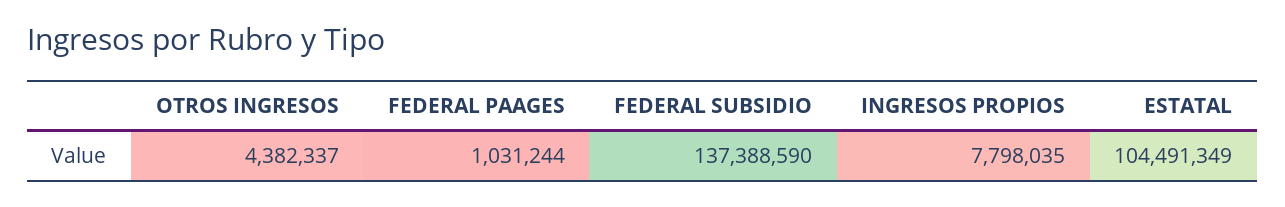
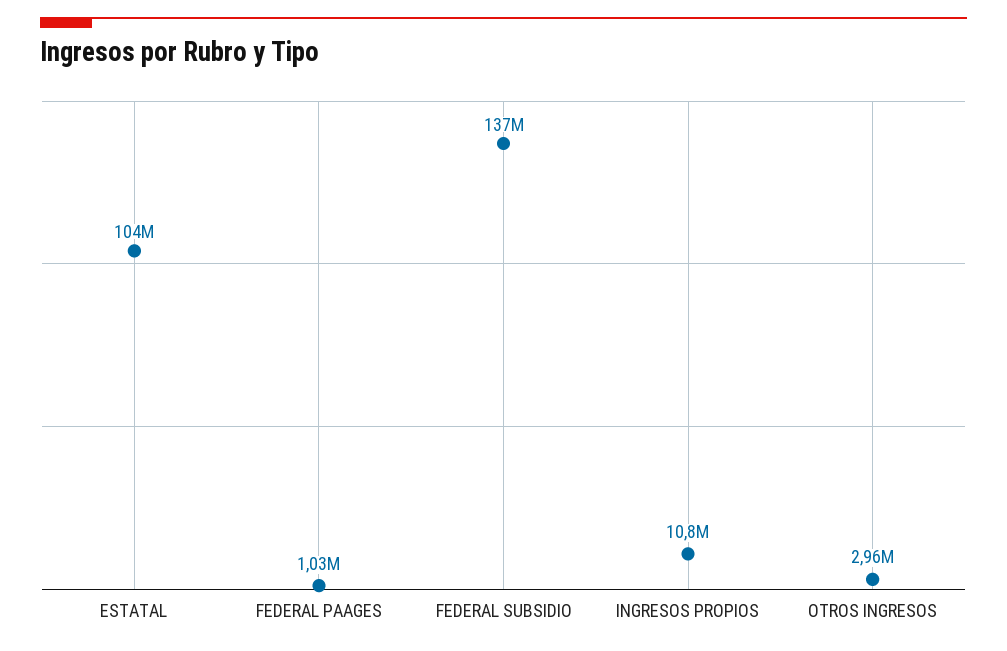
OTROS INGRESOS: 4382337 -> 2960000
INGRESOS PROPIOS: 7798035 -> 10800000

